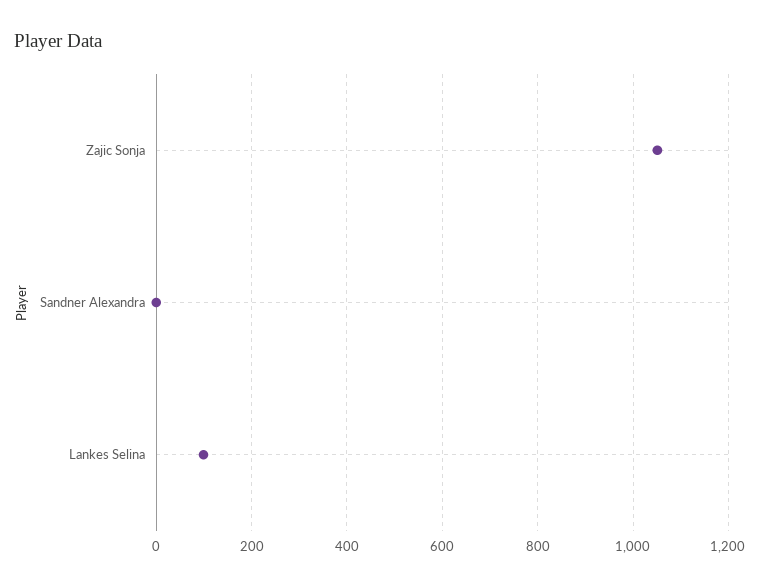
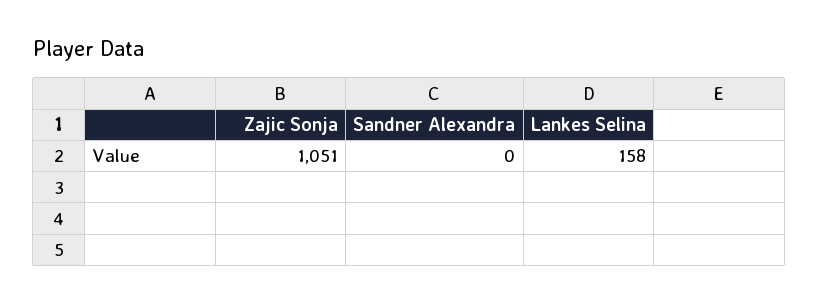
Lankes Selina: 100 -> 158

